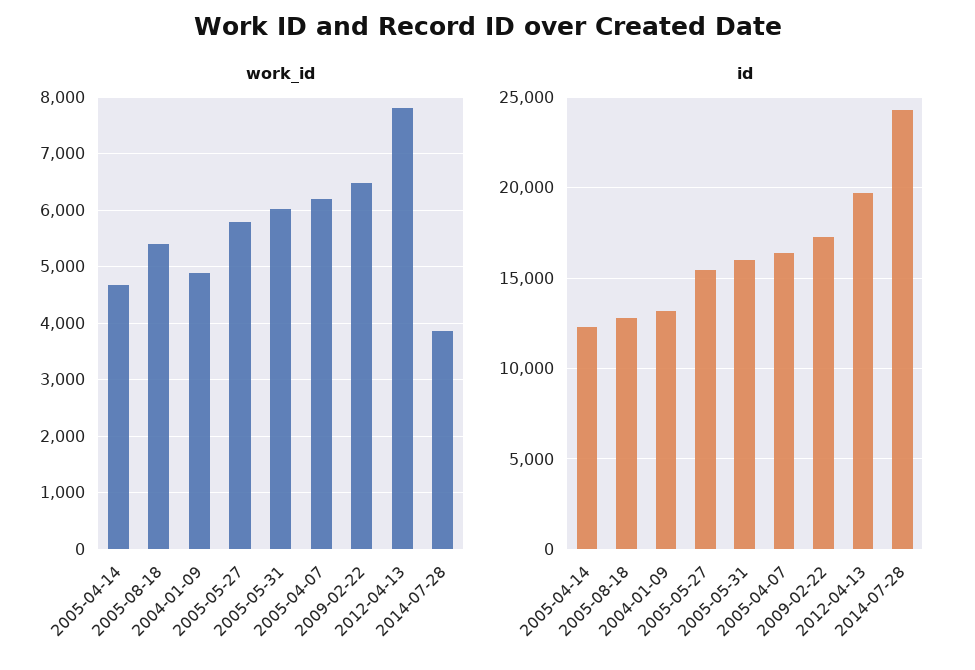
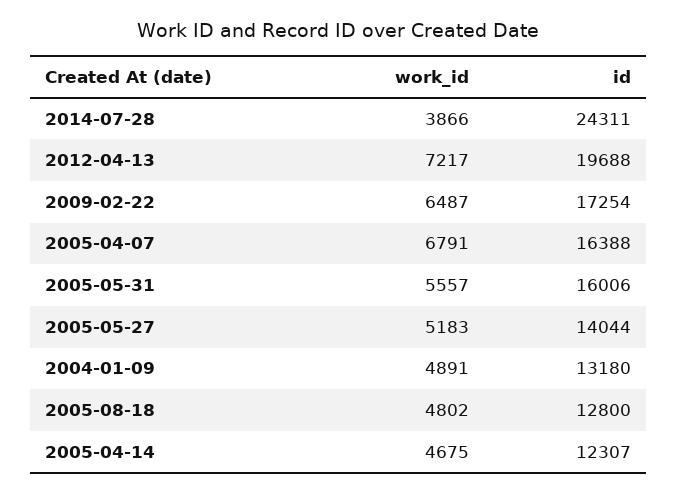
work_id, 2005-08-18: 5400 -> 4802
work_id, 2005-05-27: 5800 -> 5183
work_id, 2005-05-31: 6000 -> 5557
work_id, 2005-04-07: 6200 -> 6791
work_id, 2012-04-13: 7800 -> 7217
id, 2005-05-27: 15500 -> 14044

